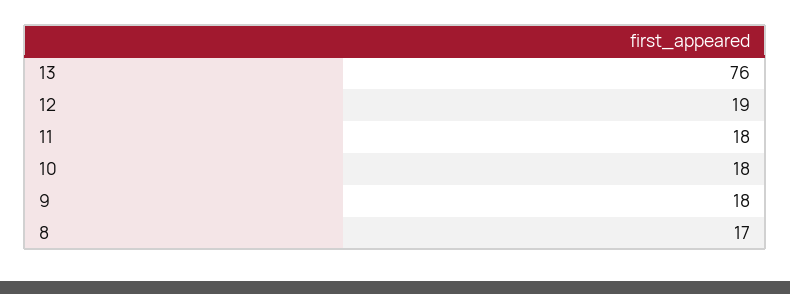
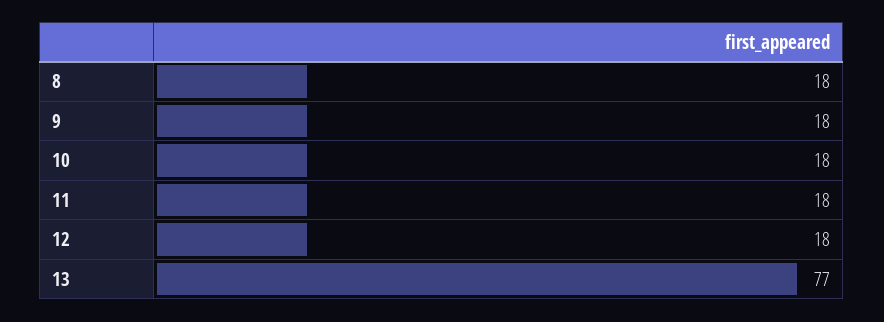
13: 76 -> 77
12: 19 -> 18
8: 17 -> 18

